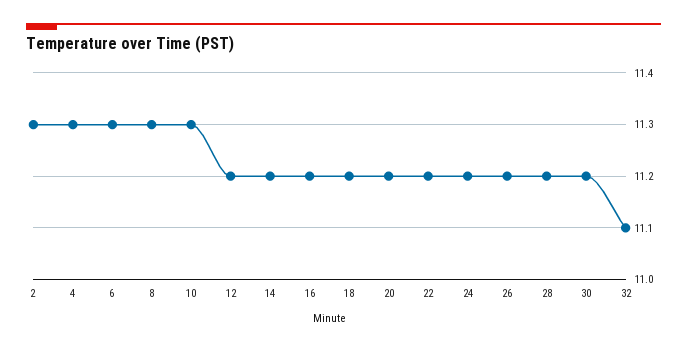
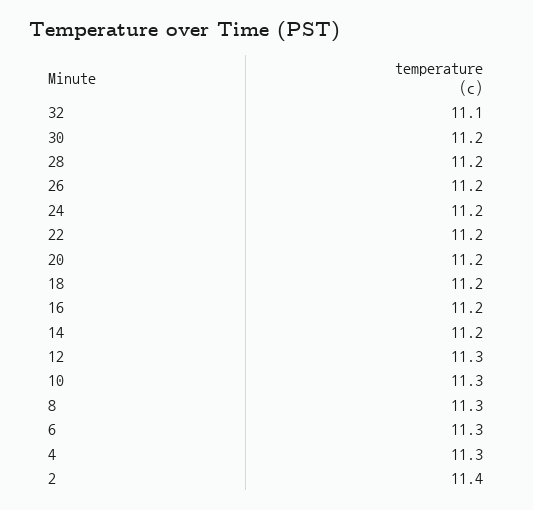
2: 11.3 -> 11.4
12: 11.2 -> 11.3

